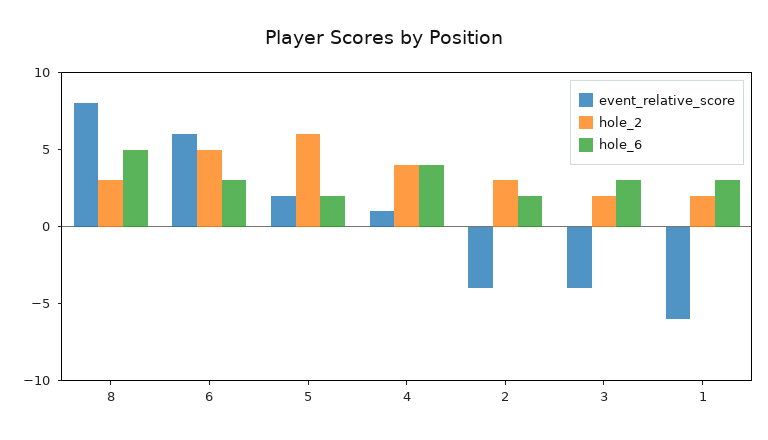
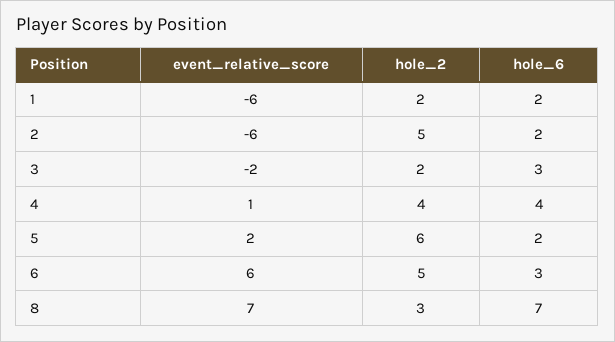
event_relative_score, 8: 8 -> 7
hole_6, 8: 5 -> 7
event_relative_score, 2: -4 -> -6
hole_2, 2: 3 -> 5
event_relative_score, 3: -4 -> -2
hole_6, 1: 3 -> 2

